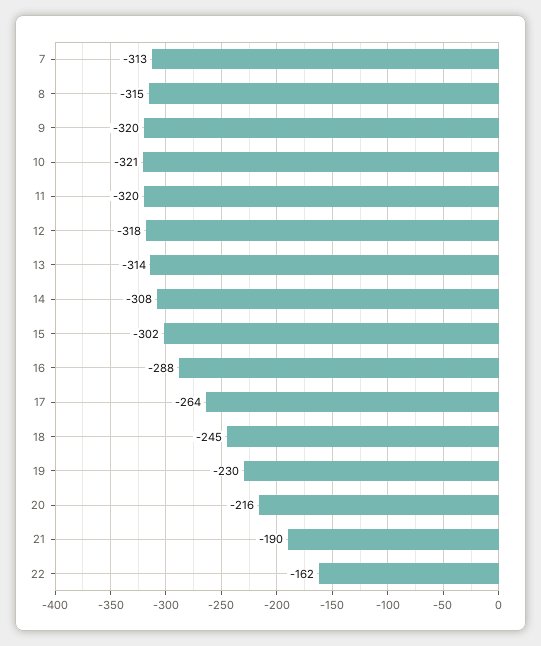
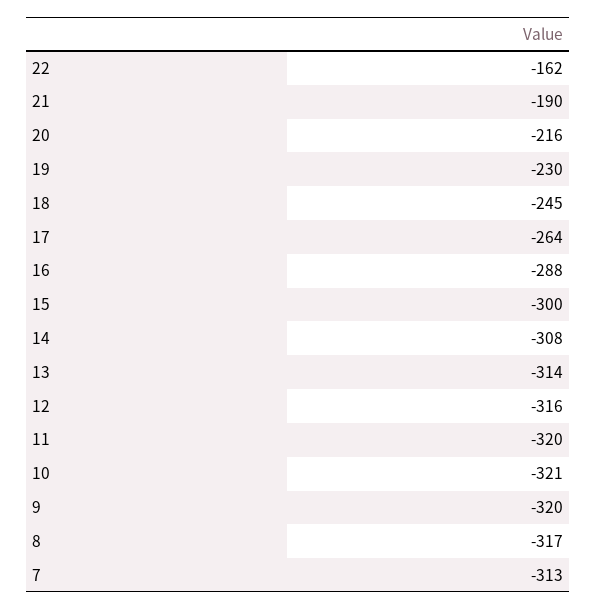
8: -315 -> -317
12: -318 -> -316
15: -302 -> -300

